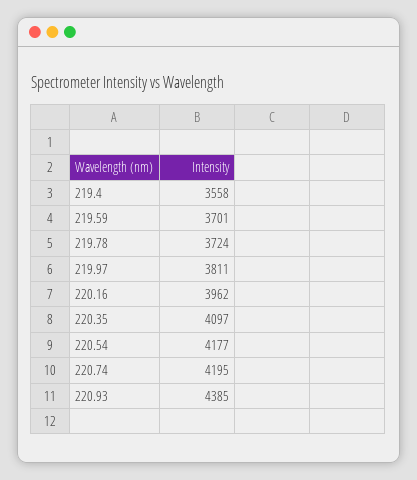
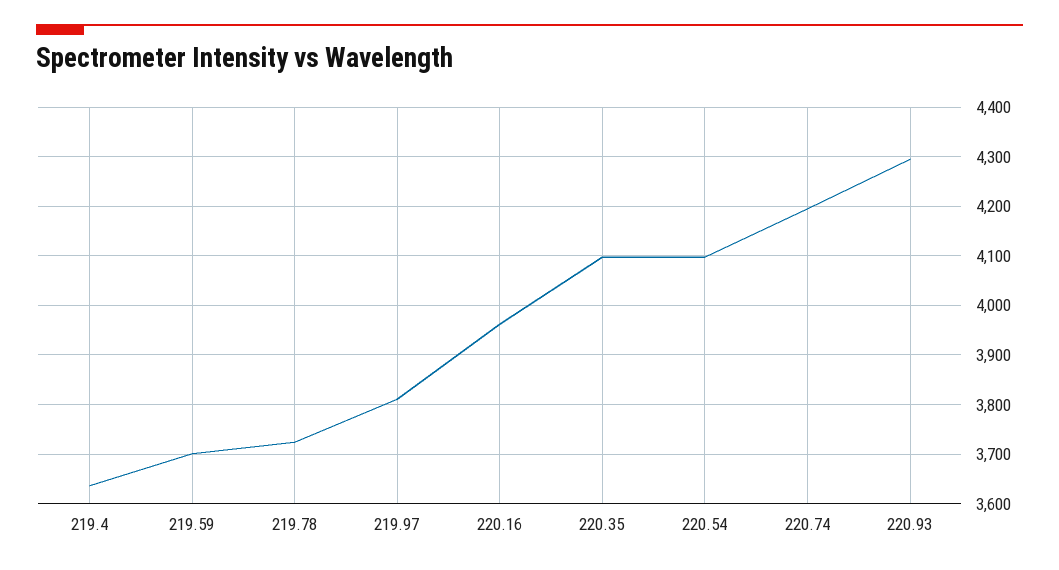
219.4: 3558 -> 3640
220.54: 4177 -> 4100
220.93: 4385 -> 4300

